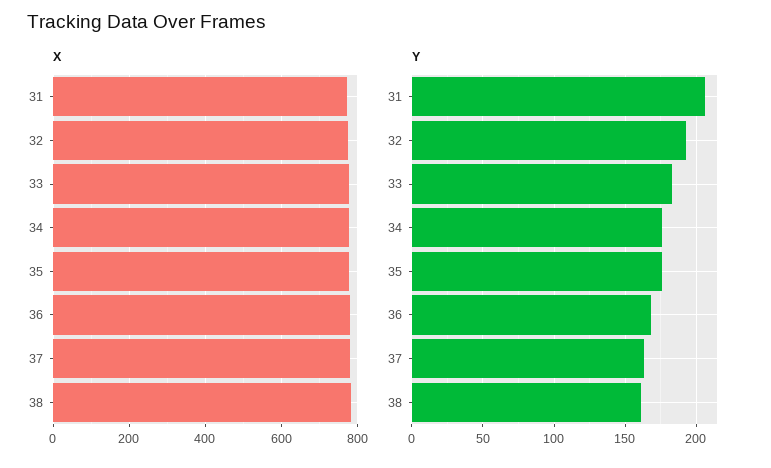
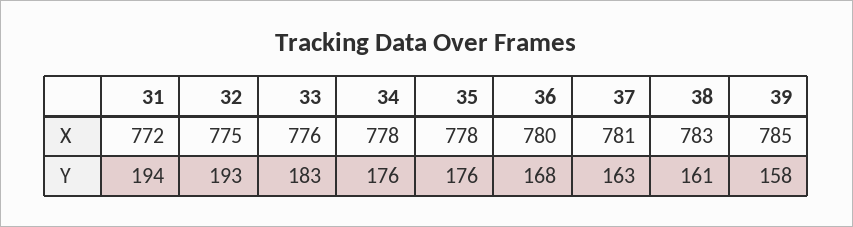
Y, 31: 205 -> 194
X, 39: none -> 785
Y, 39: none -> 158

